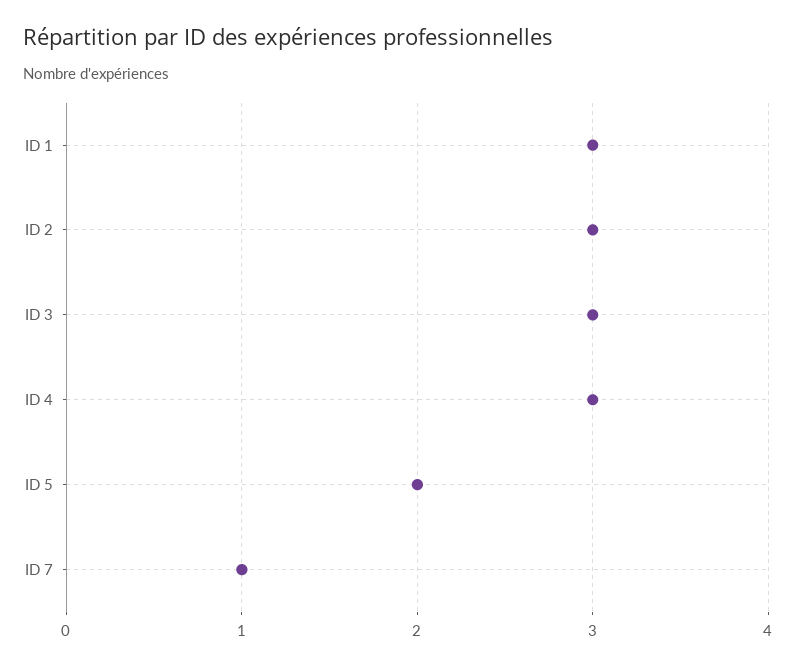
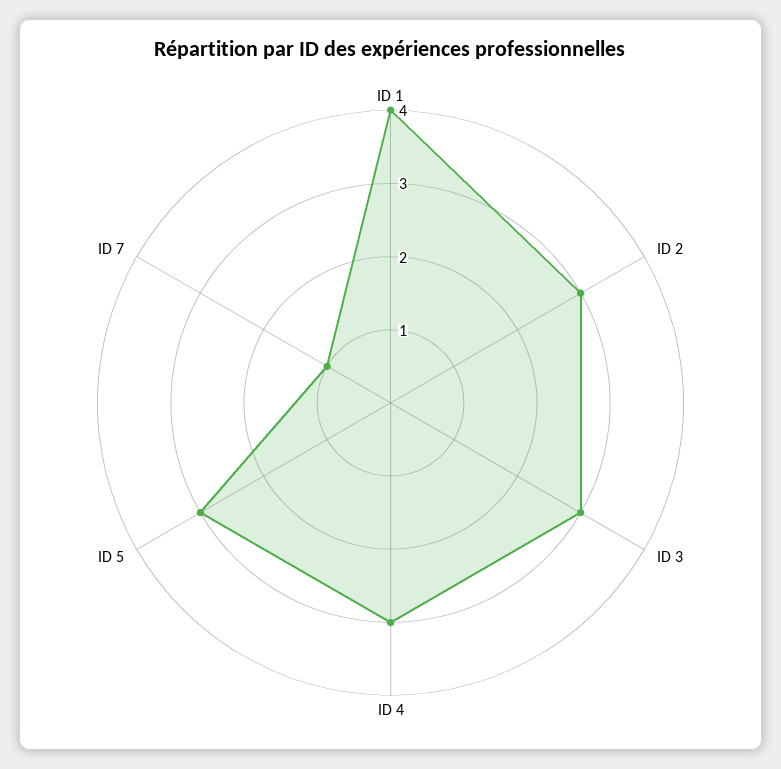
ID 1: 3 -> 4
ID 5: 2 -> 3

